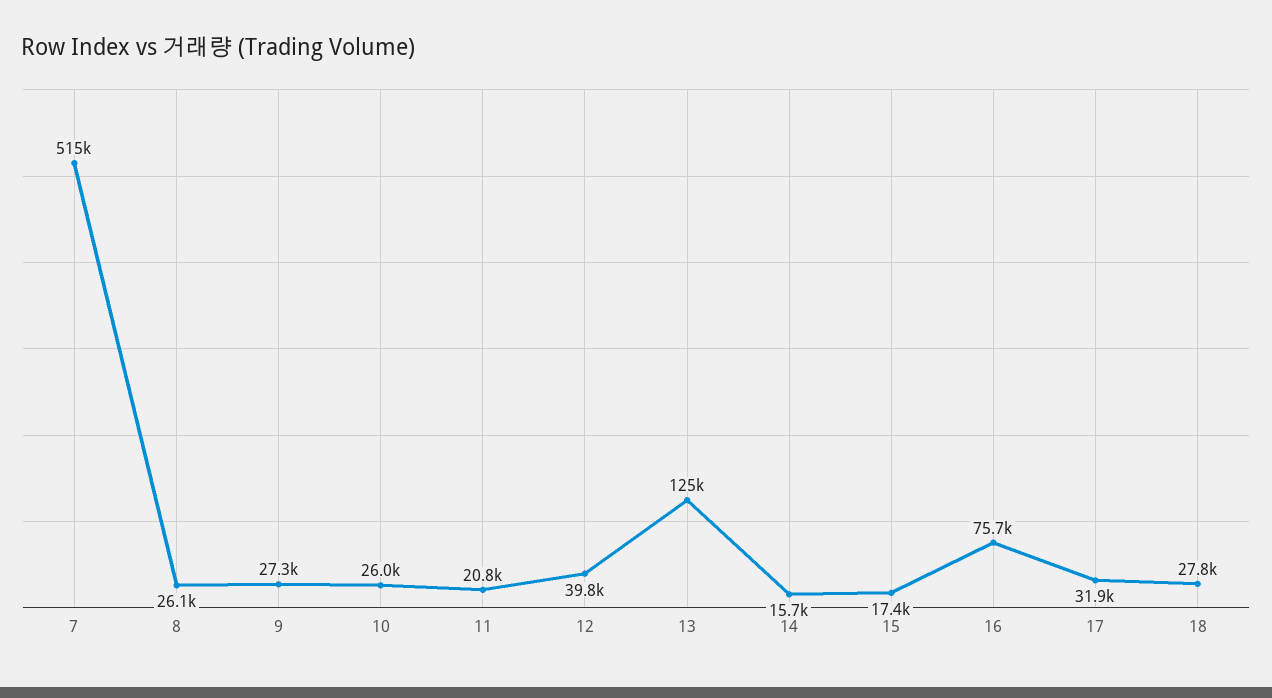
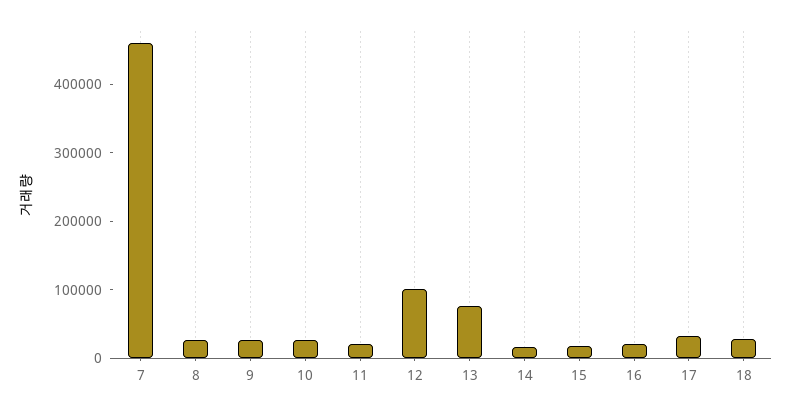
7: 515000 -> 460000
12: 39800 -> 100000
13: 125000 -> 80000
16: 75700 -> 20000

